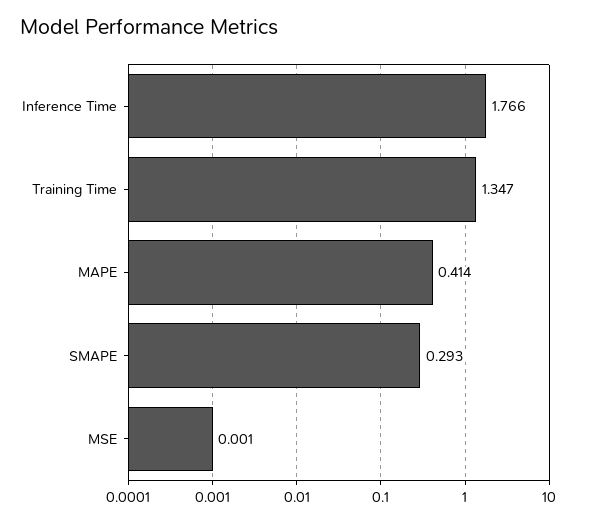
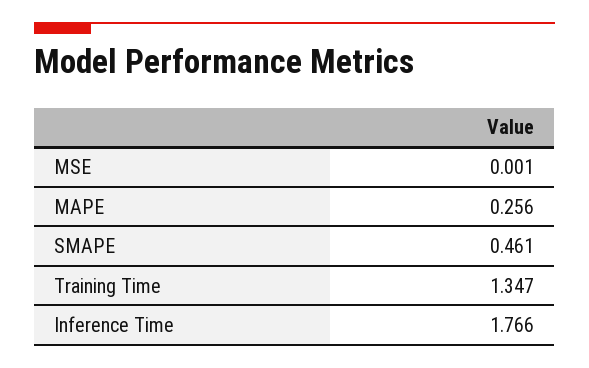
MAPE: 0.414 -> 0.256
SMAPE: 0.293 -> 0.461

